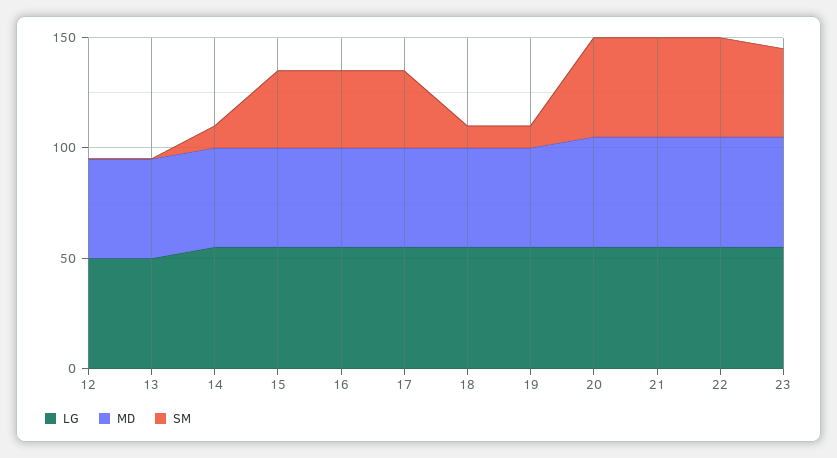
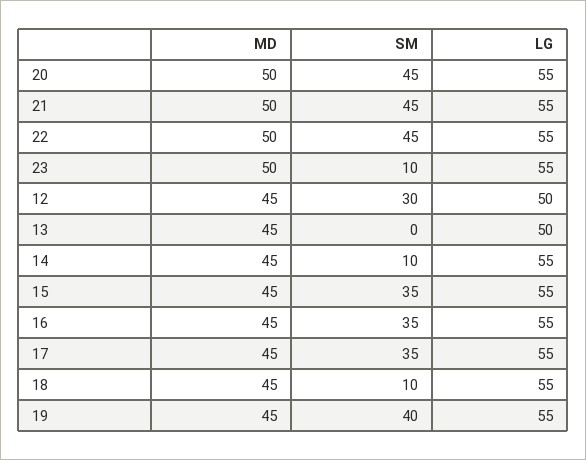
SM, 12: 0 -> 30
SM, 19: 10 -> 40
SM, 23: 40 -> 10

